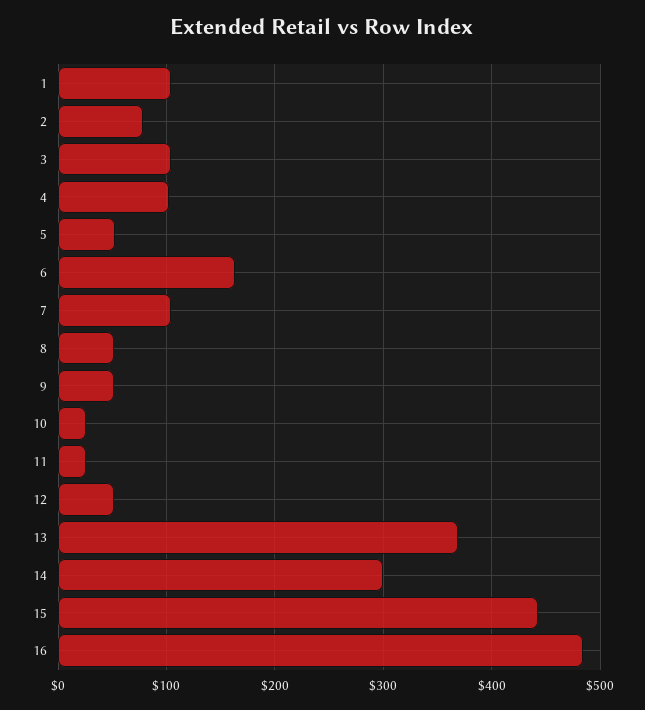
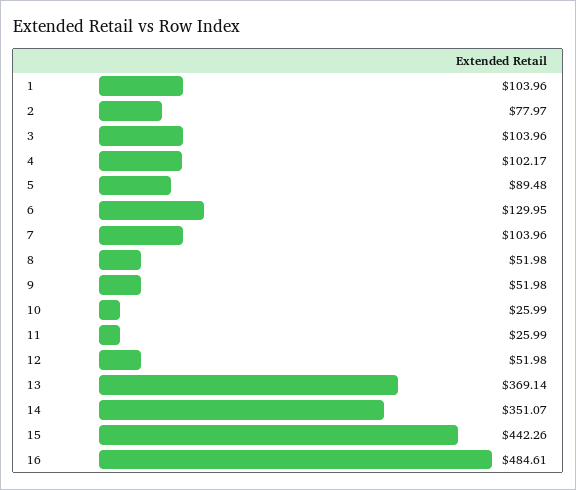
5: 50 -> 89.48
6: 160 -> 129.95
14: 300 -> 351.07

